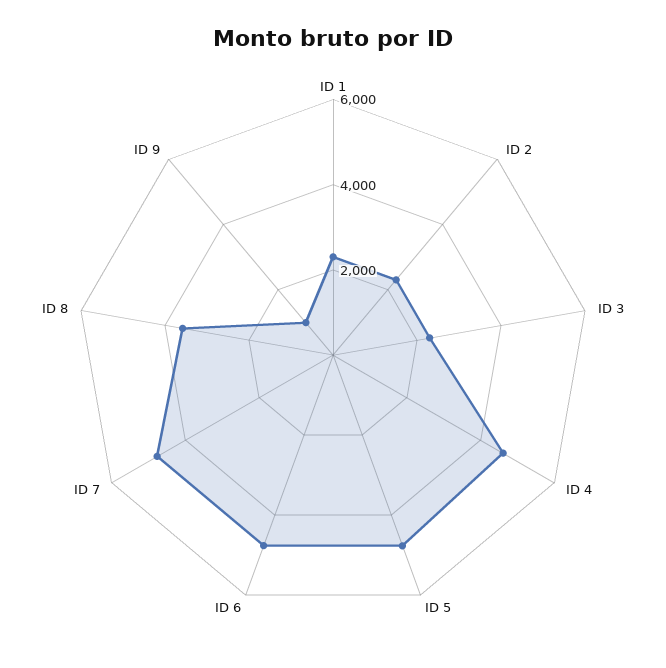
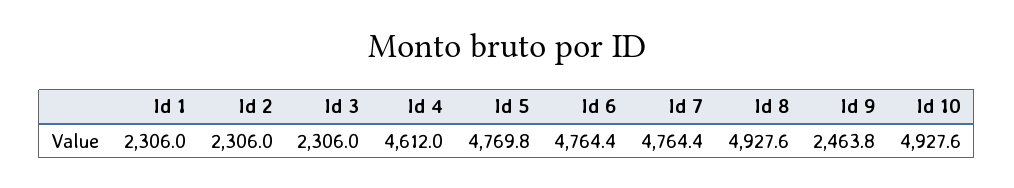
ID 8: 3500 -> 4927.6
ID 9: 1000 -> 2463.8
Id 10: none -> 4927.6

